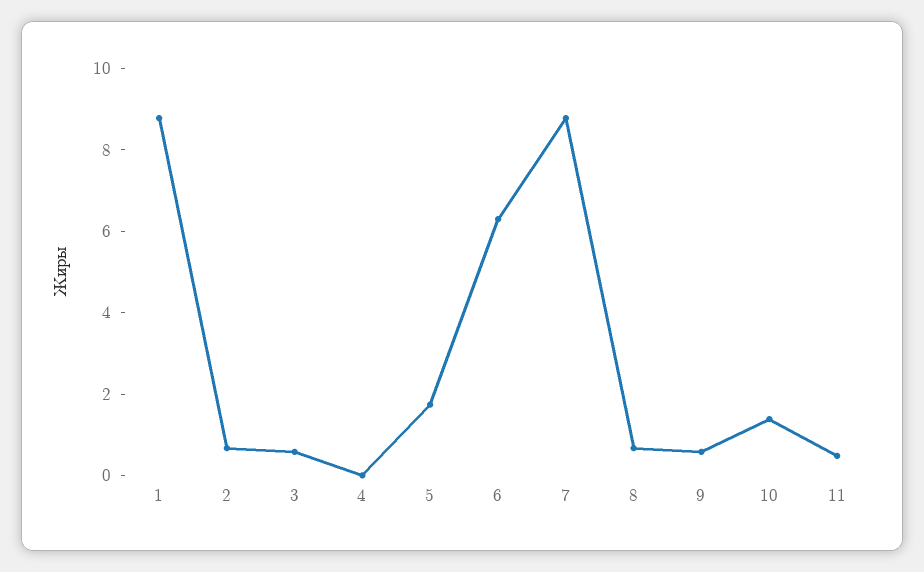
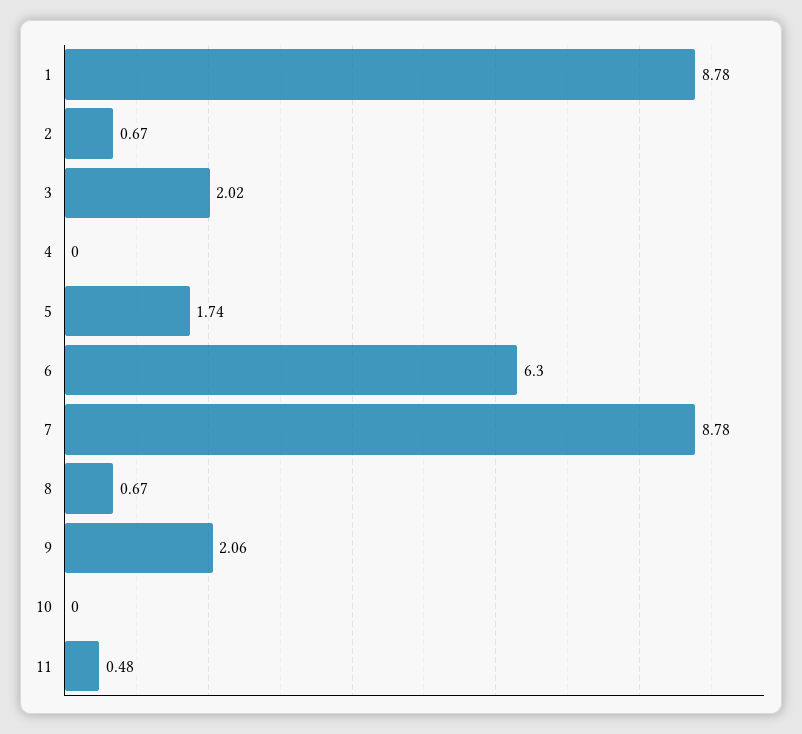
3: 0.5 -> 2.02
9: 0.5 -> 2.06
10: 1.5 -> 0

